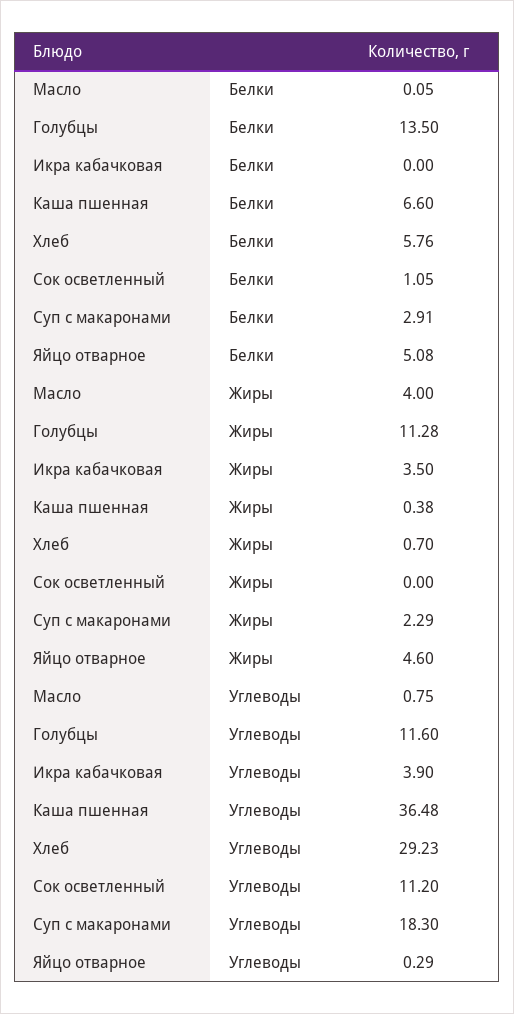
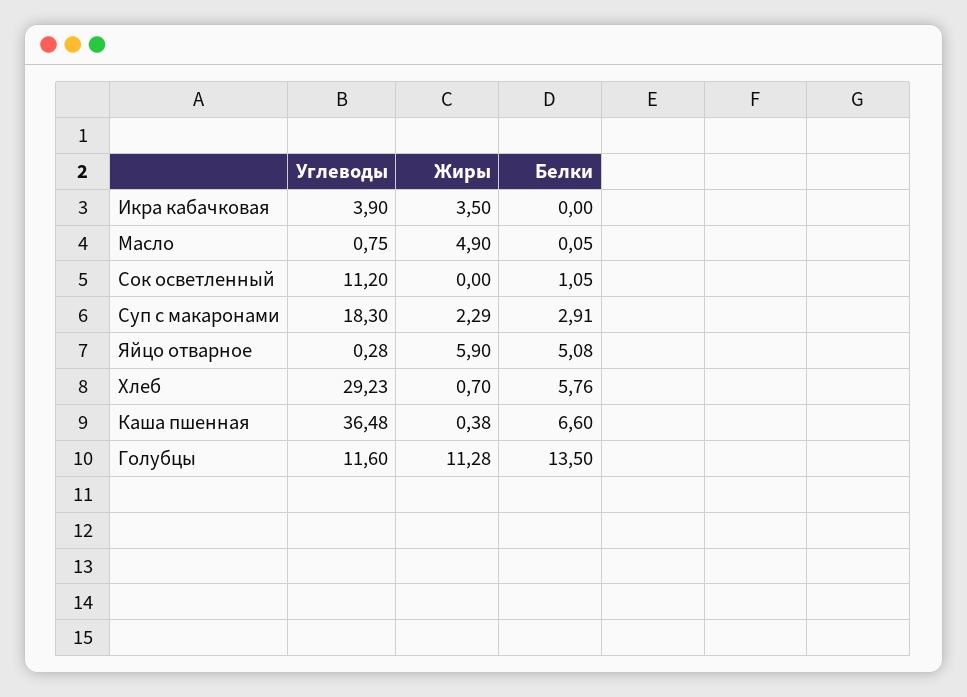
Масло, Жиры: 4 -> 4.9
Яйцо отварное, Жиры: 4.6 -> 5.9
Яйцо отварное, Углеводы: 0.29 -> 0.28

